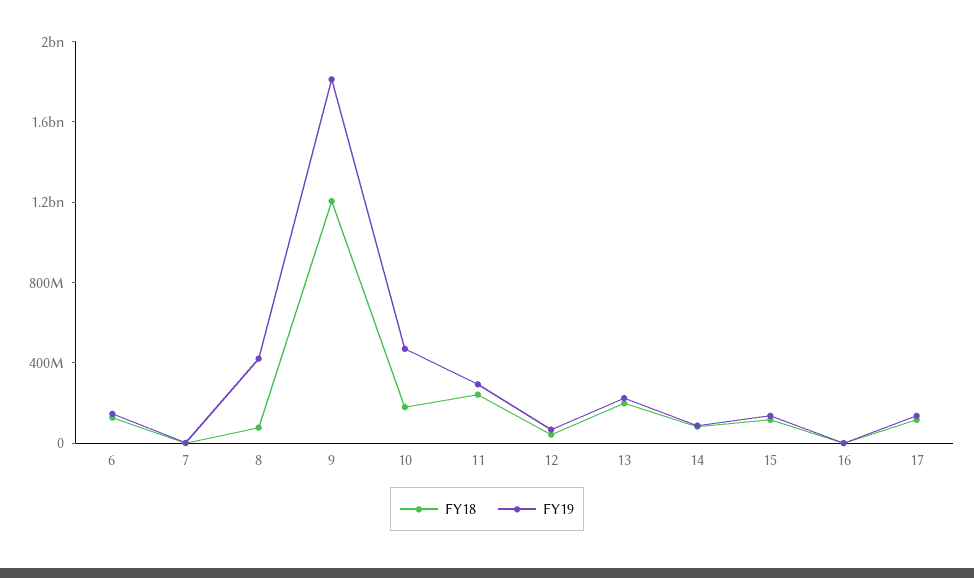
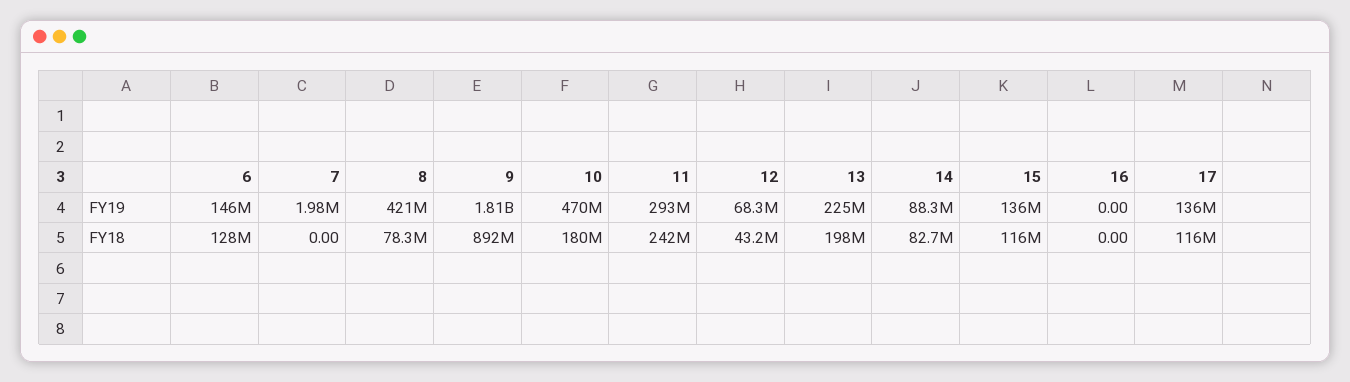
FY18, 9: 1200000000 -> 892000000

